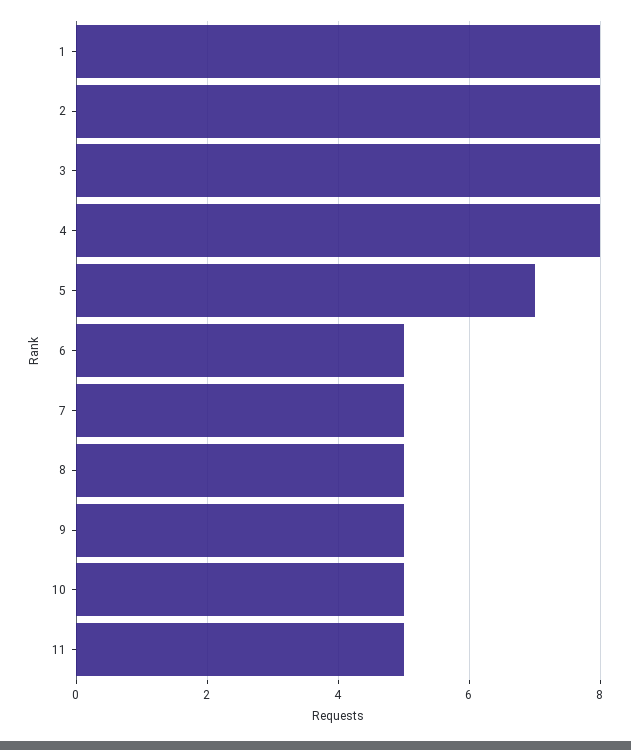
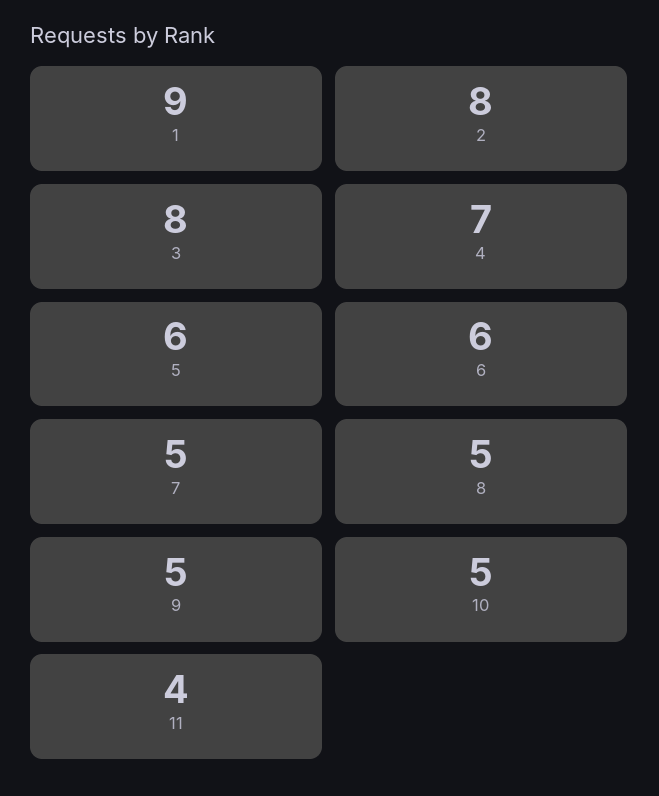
1: 8 -> 9
4: 8 -> 7
5: 7 -> 6
6: 5 -> 6
11: 5 -> 4

